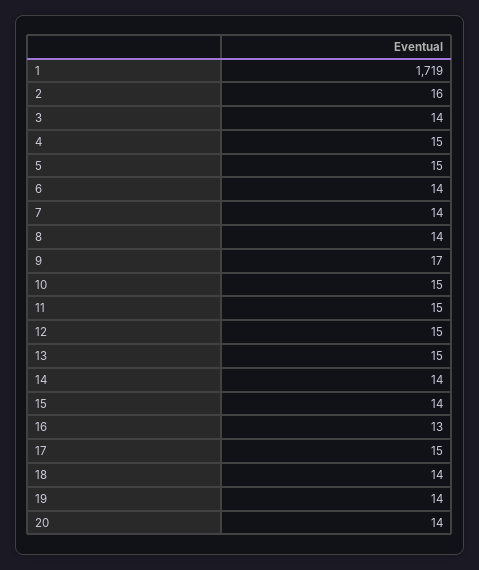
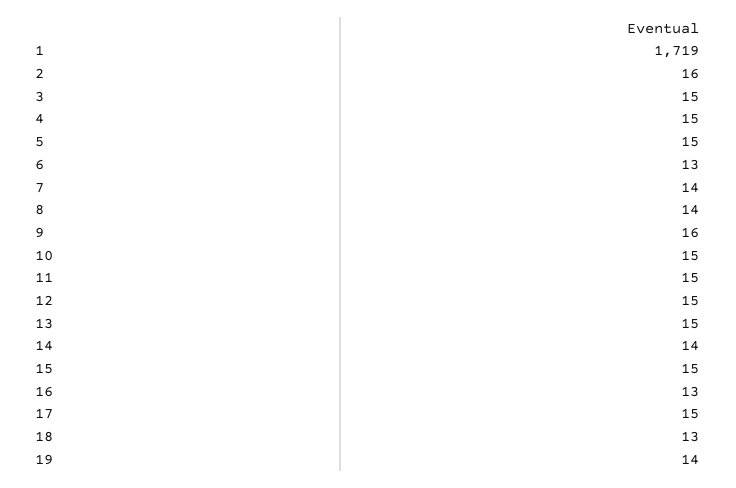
3: 14 -> 15
6: 14 -> 13
9: 17 -> 16
15: 14 -> 15
18: 14 -> 13
20: 14 -> none

